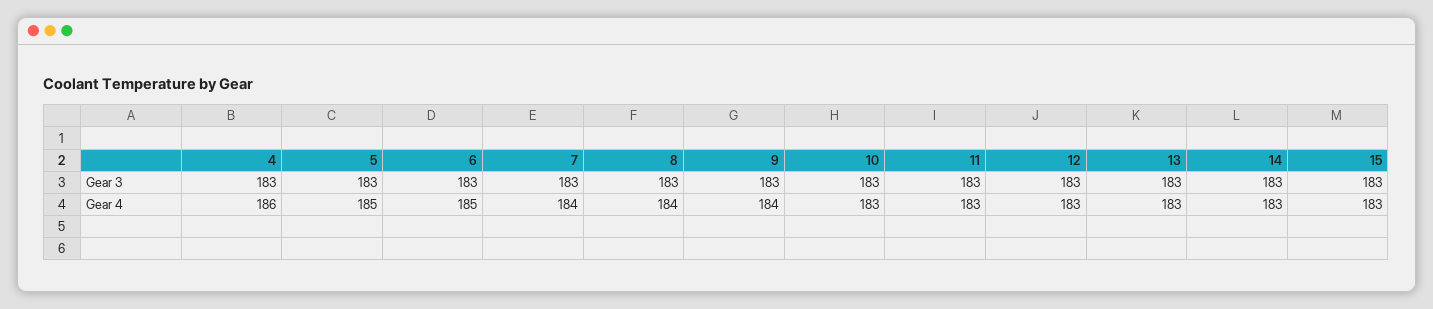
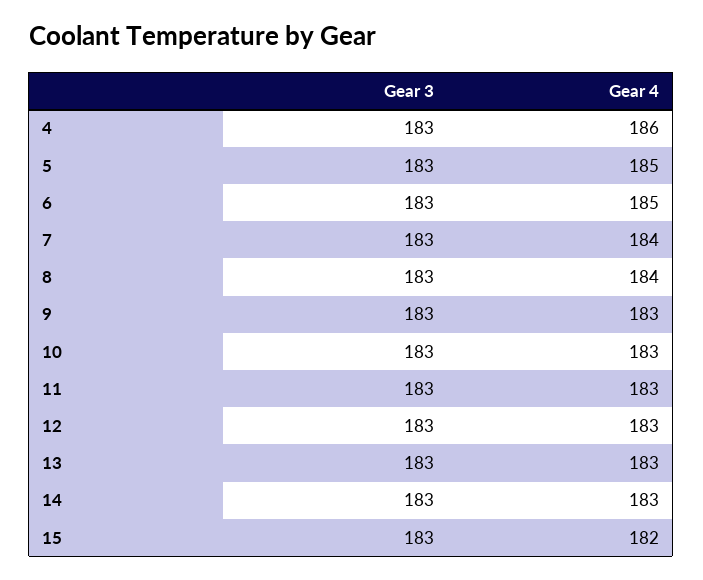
9, Gear 4: 184 -> 183
15, Gear 4: 183 -> 182

